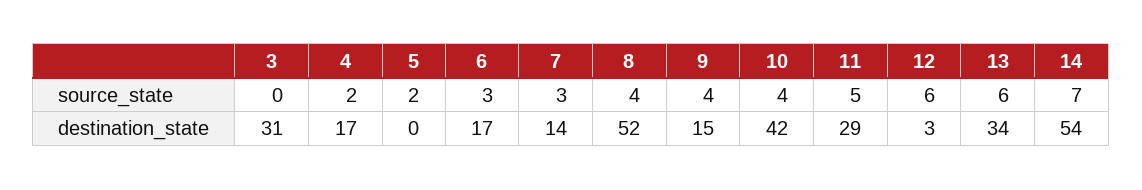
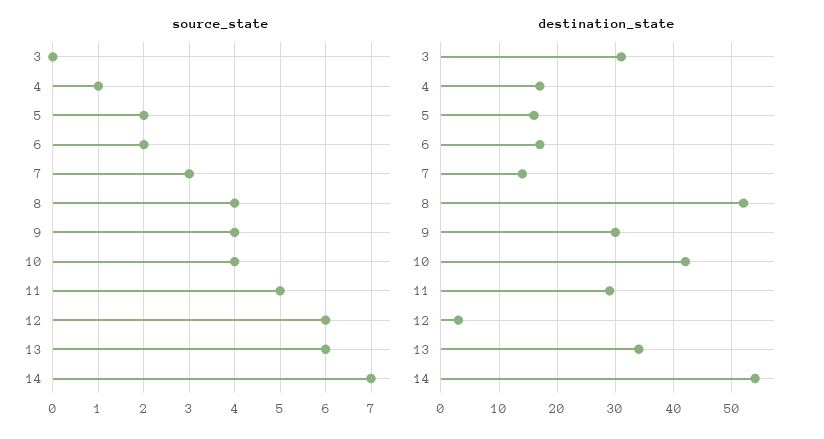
source_state, 4: 2 -> 1
source_state, 6: 3 -> 2
destination_state, 5: 0 -> 15
destination_state, 9: 15 -> 30

